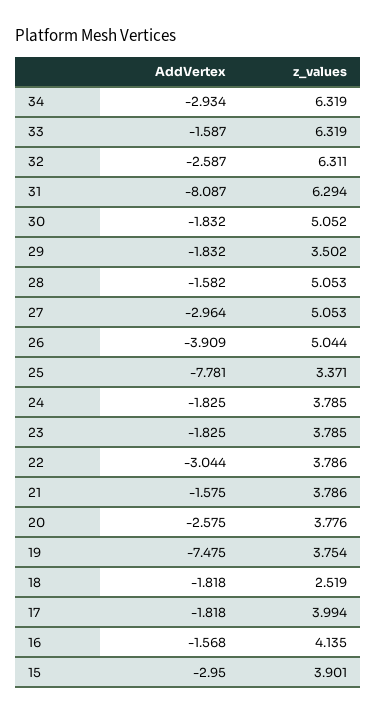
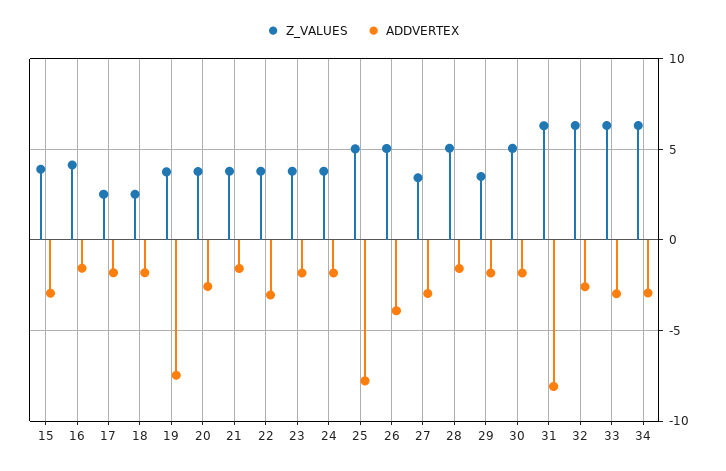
AddVertex, 33: -1.587 -> -3
z_values, 27: 5.053 -> 3.5
z_values, 25: 3.371 -> 5
z_values, 17: 3.994 -> 2.5

